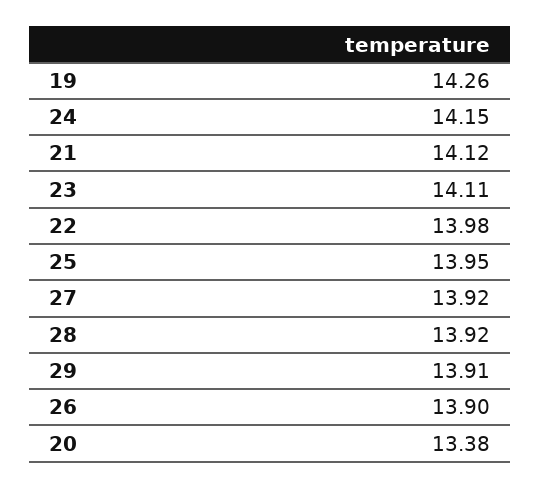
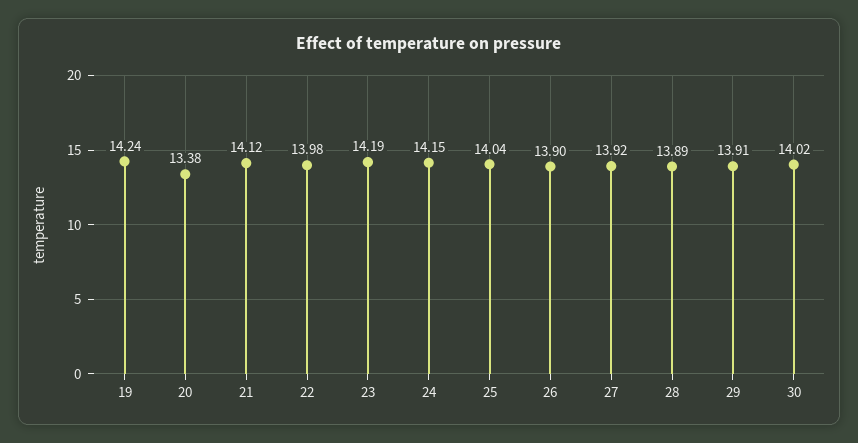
19: 14.26 -> 14.24
23: 14.11 -> 14.19
25: 13.95 -> 14.04
28: 13.92 -> 13.89
30: none -> 14.02

